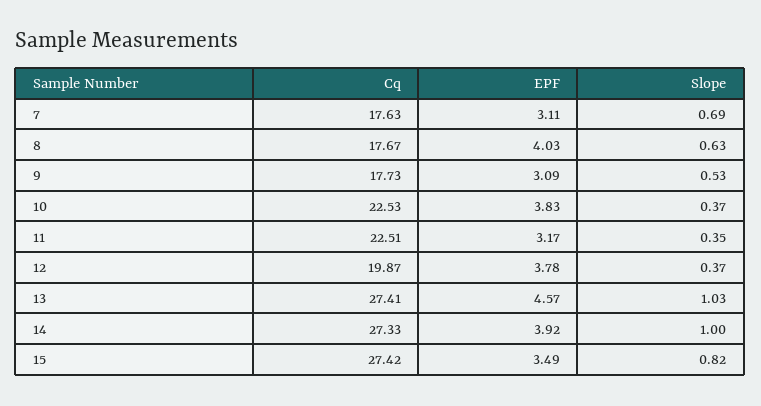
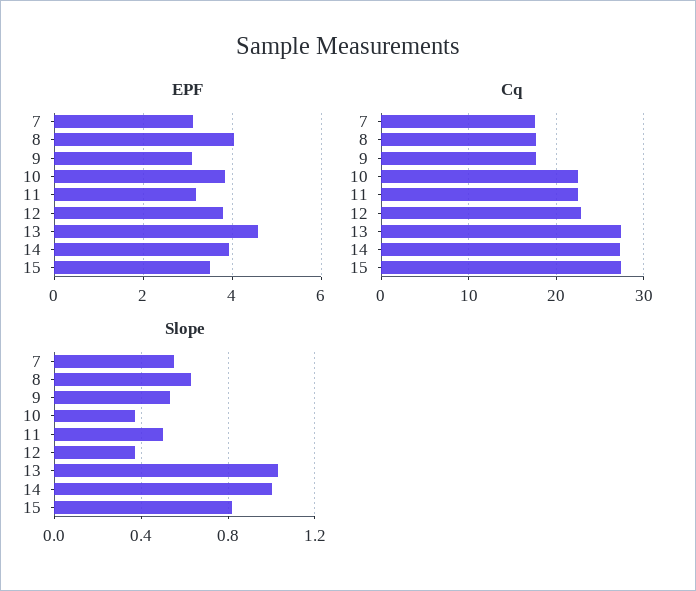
Slope, 7: 0.69 -> 0.55
Slope, 11: 0.35 -> 0.5
Cq, 12: 19.87 -> 23

